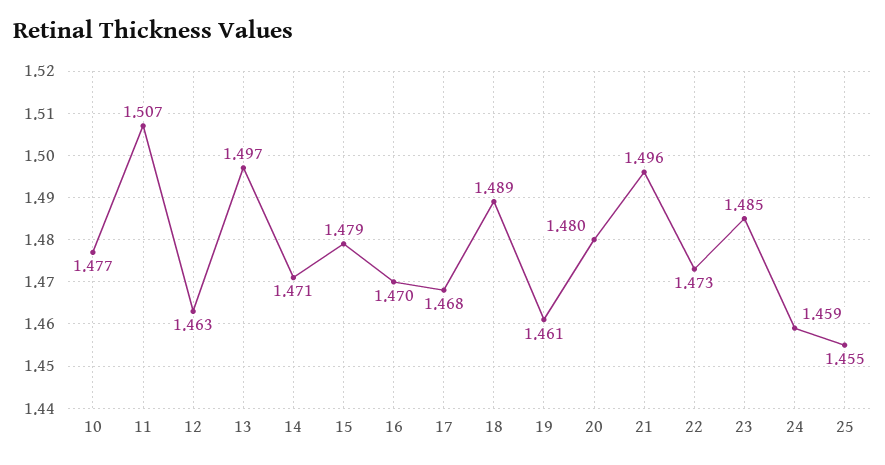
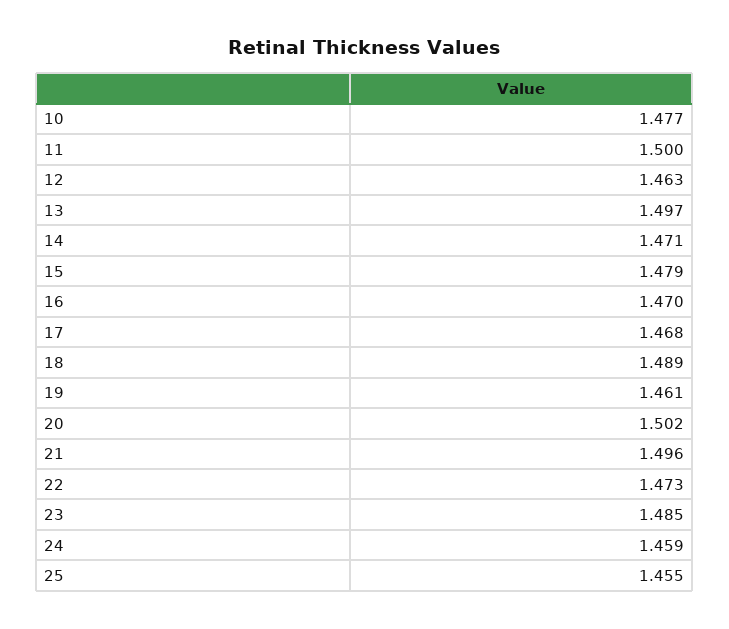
11: 1.507 -> 1.5
20: 1.48 -> 1.502

